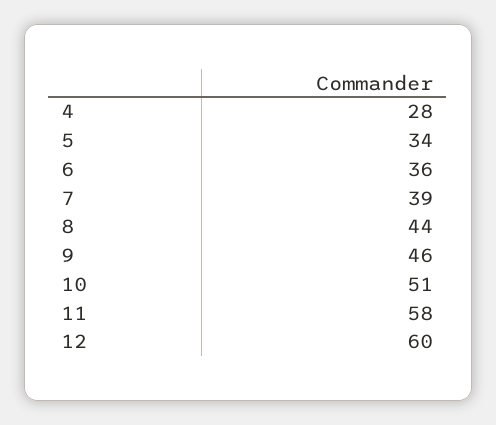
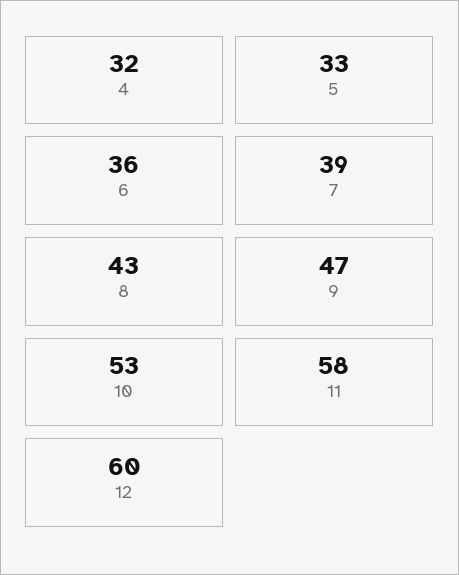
4: 28 -> 32
5: 34 -> 33
8: 44 -> 43
9: 46 -> 47
10: 51 -> 53

